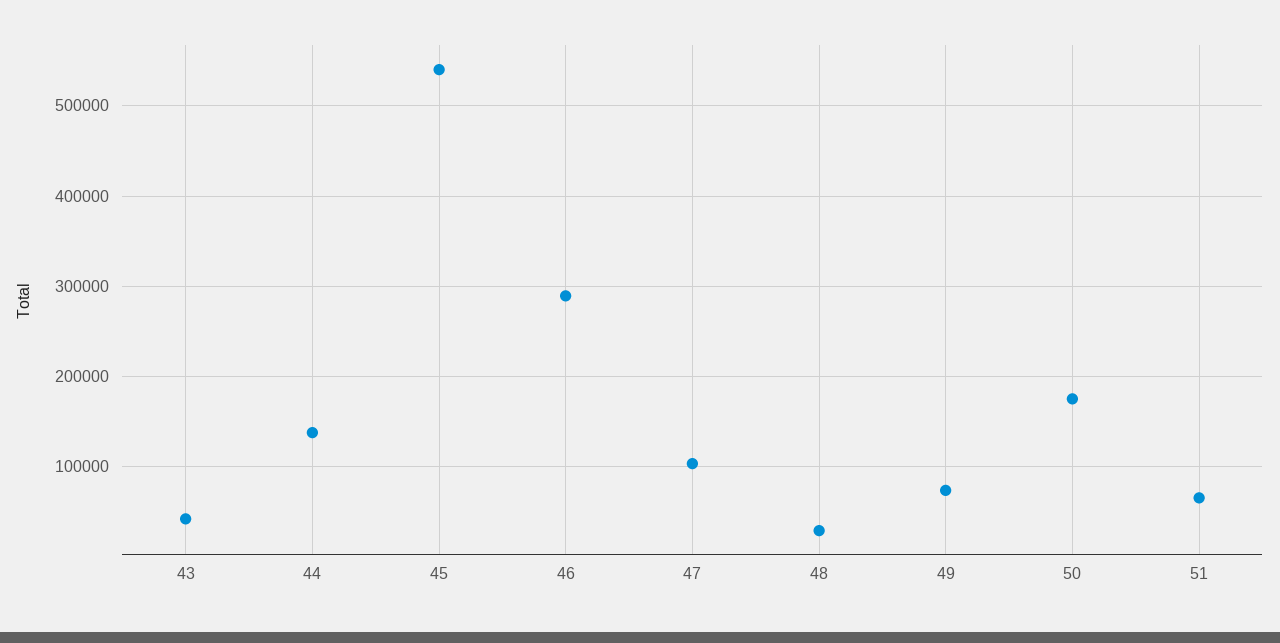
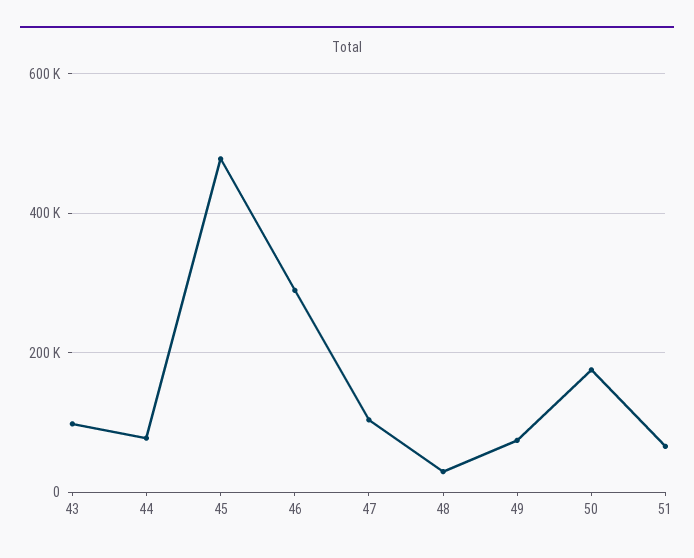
43: 40000 -> 100000
44: 140000 -> 80000
45: 540000 -> 480000

